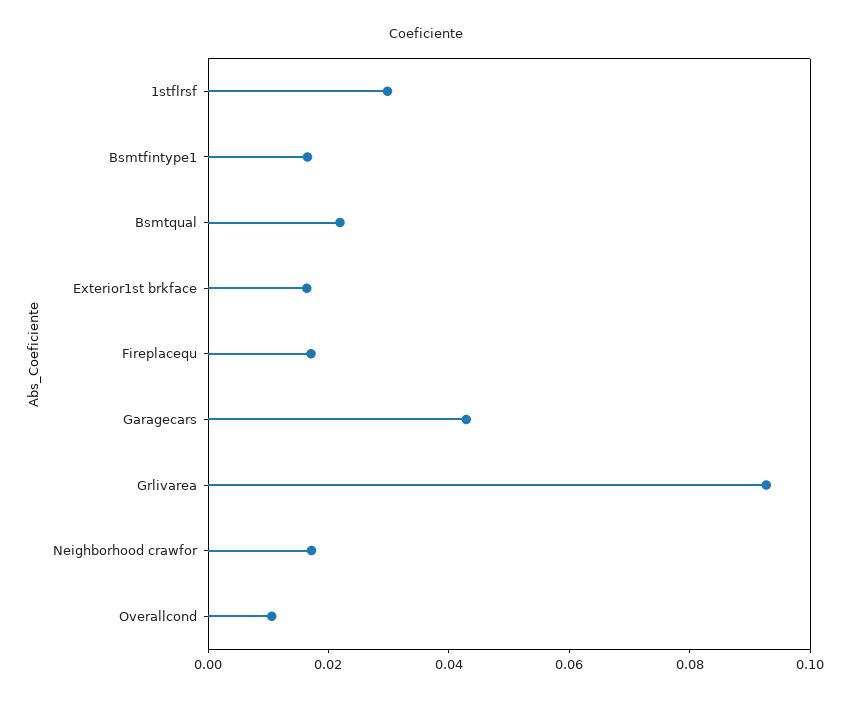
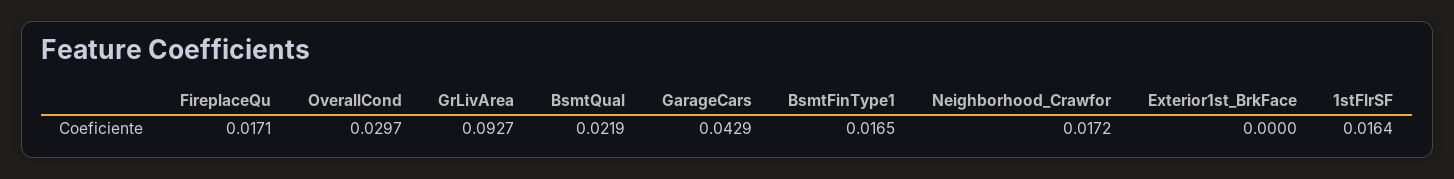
1stflrsf: 0.03 -> 0.0164
Exterior1st brkface: 0.015 -> 0
Overallcond: 0.01 -> 0.0297

